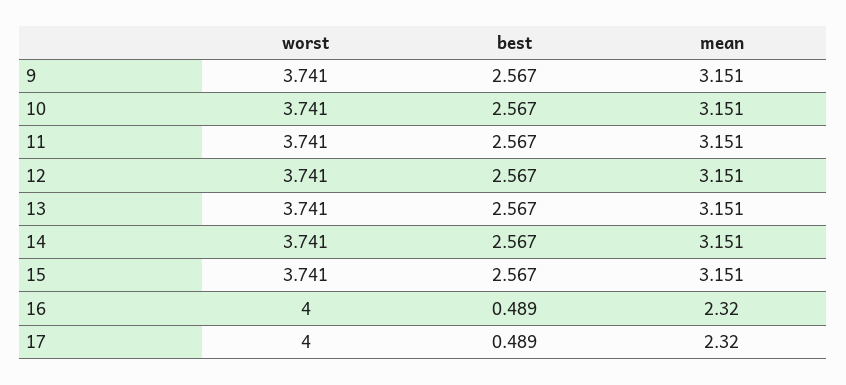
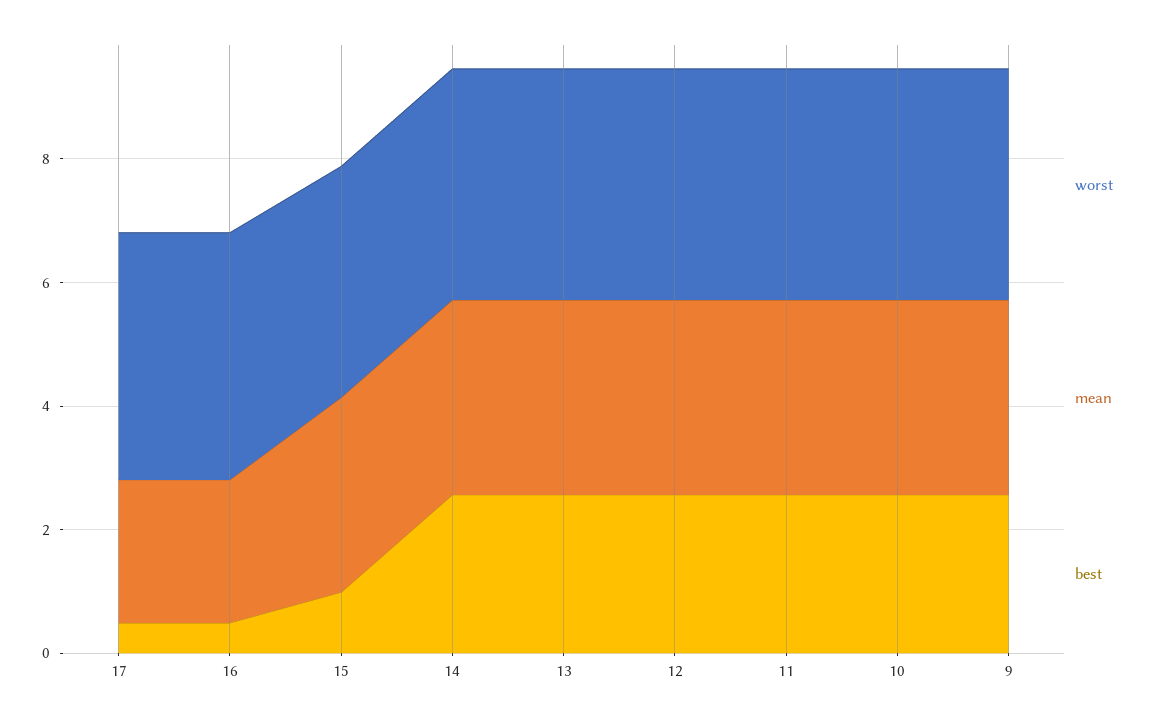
best, 15: 2.567 -> 1

